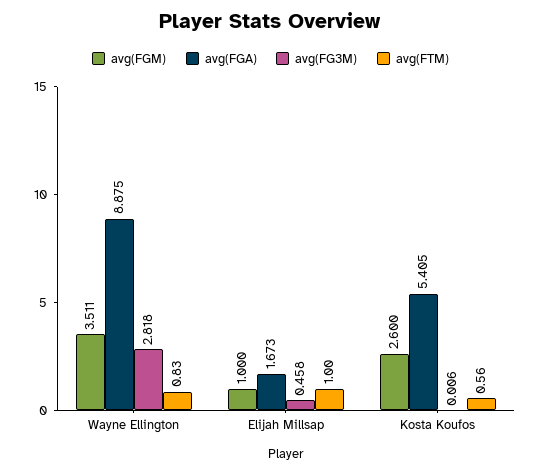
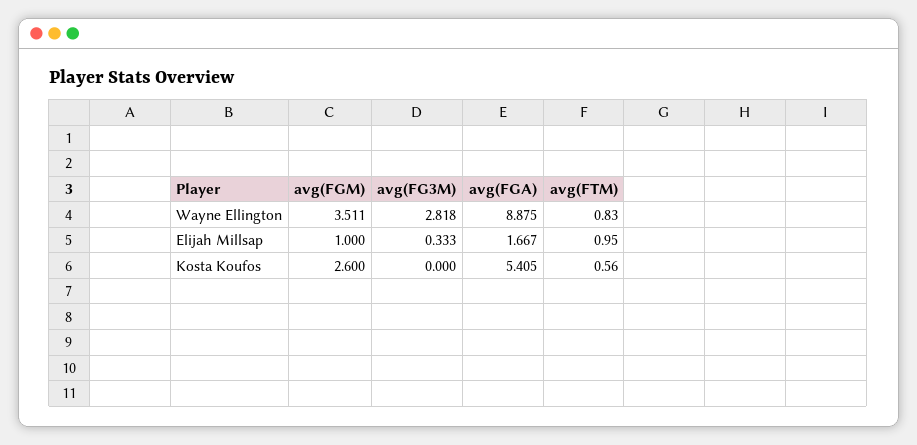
avg(FGA), Elijah Millsap: 1.673 -> 1.667
avg(FG3M), Elijah Millsap: 0.458 -> 0.333
avg(FTM), Elijah Millsap: 1 -> 0.95
avg(FG3M), Kosta Koufos: 0.006 -> 0

